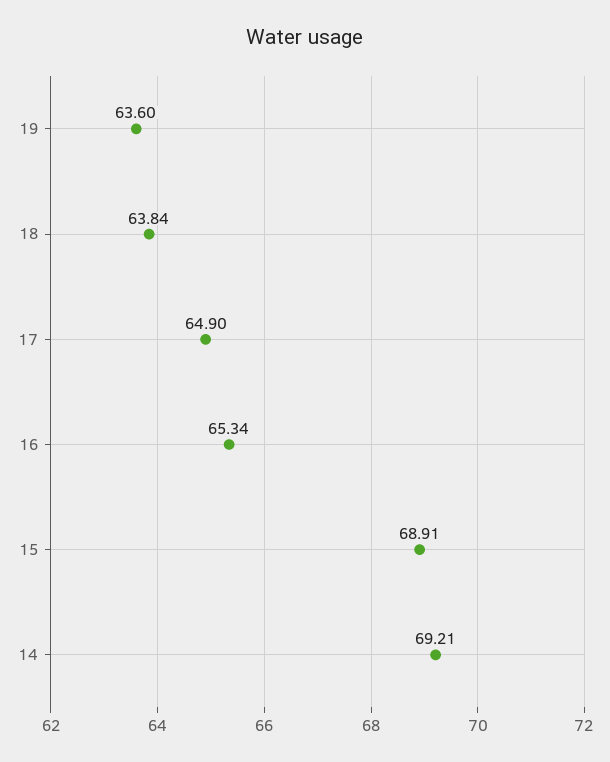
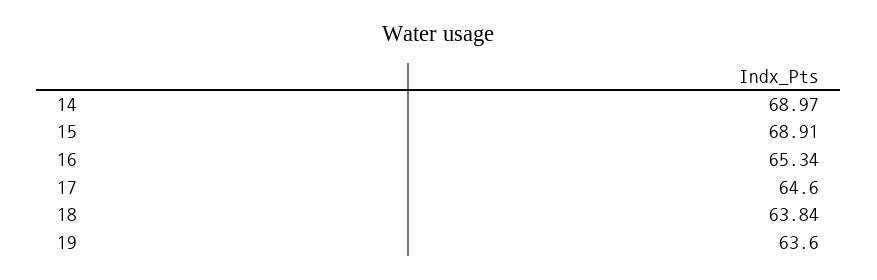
17: 64.9 -> 64.6
14: 69.21 -> 68.97

